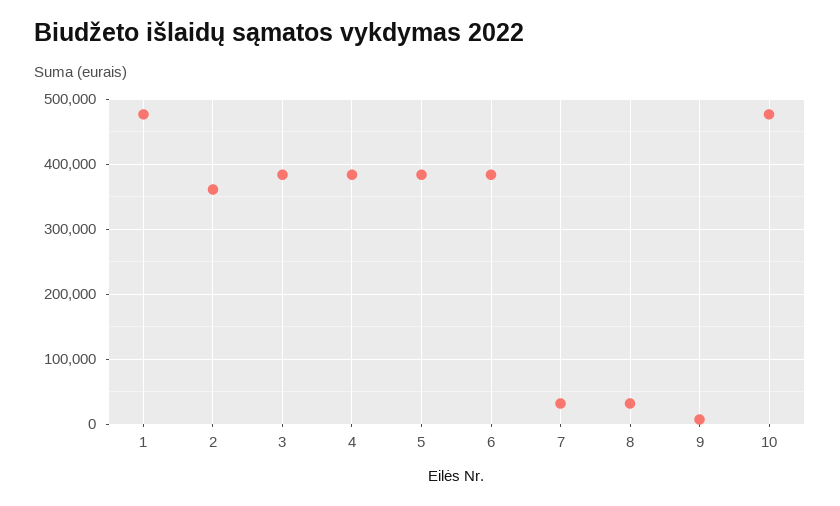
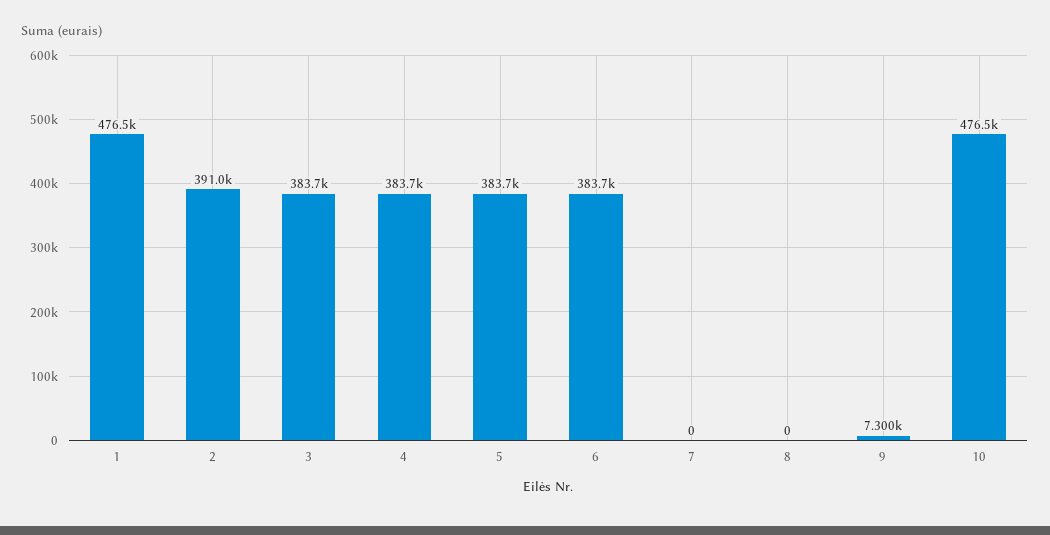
2: 360000 -> 391000
7: 30000 -> 0
8: 30000 -> 0

